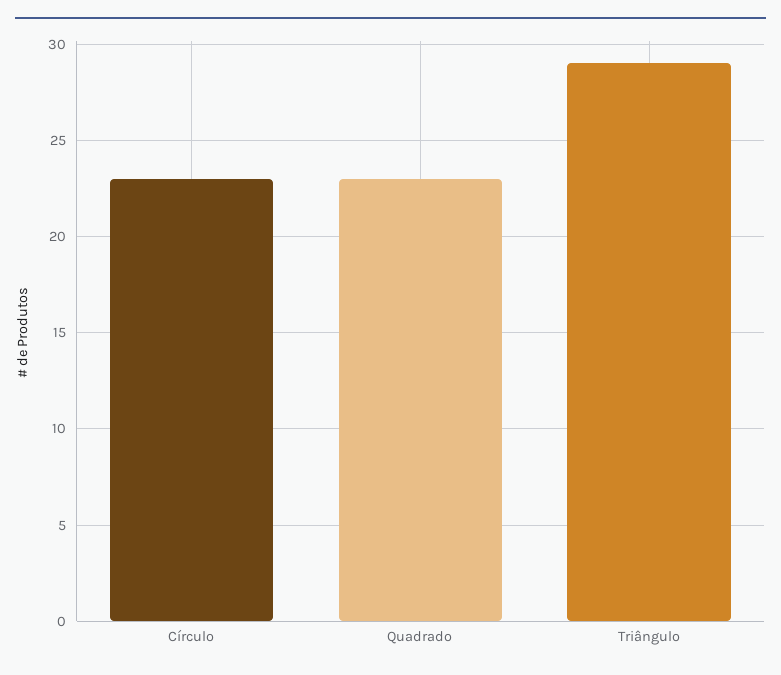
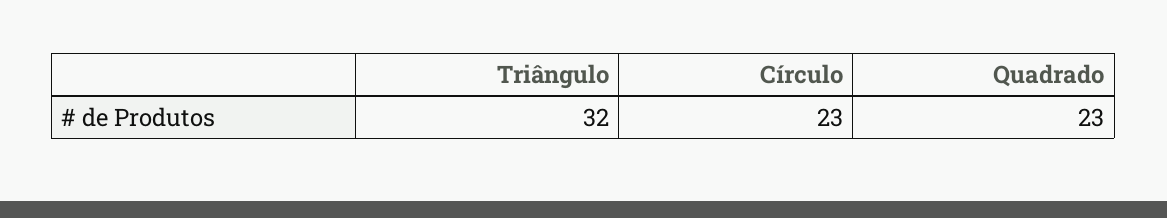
Triângulo: 29 -> 32

